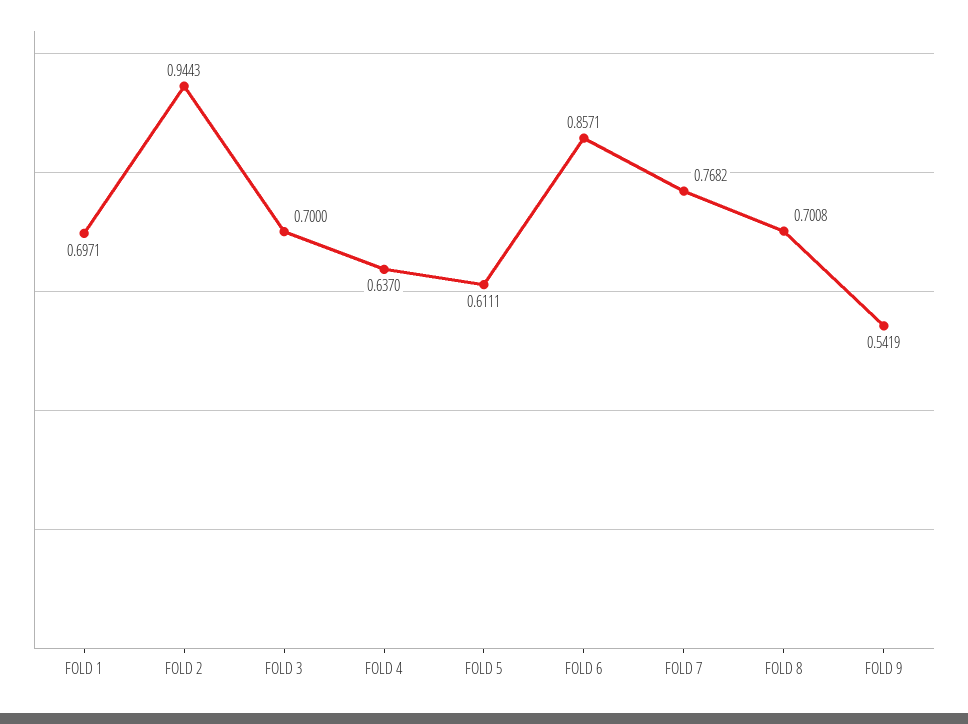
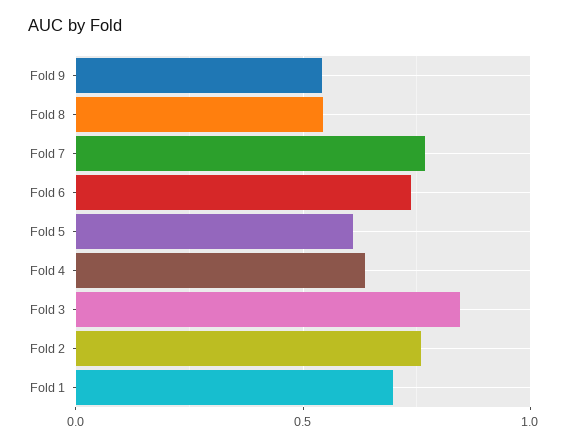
FOLD 2: 0.9443 -> 0.75
FOLD 3: 0.7 -> 0.85
FOLD 6: 0.8571 -> 0.75
FOLD 8: 0.7008 -> 0.55

